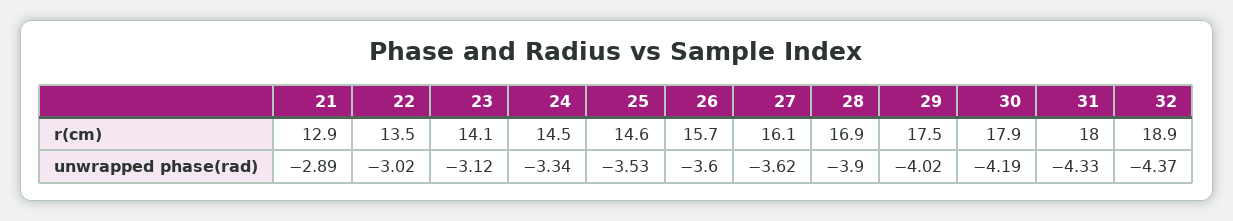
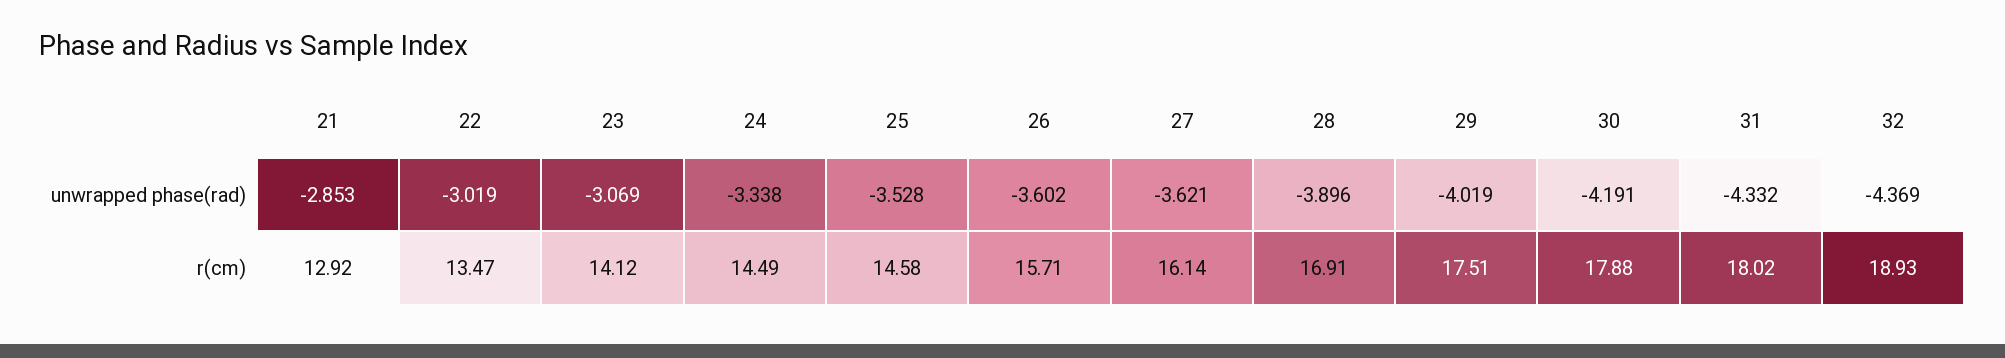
21, unwrapped phase(rad): -2.89 -> -2.853
23, unwrapped phase(rad): -3.12 -> -3.069

